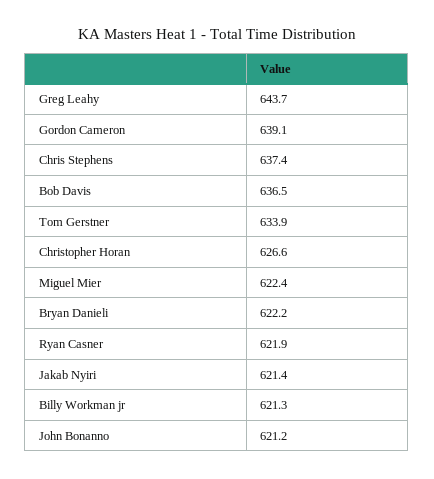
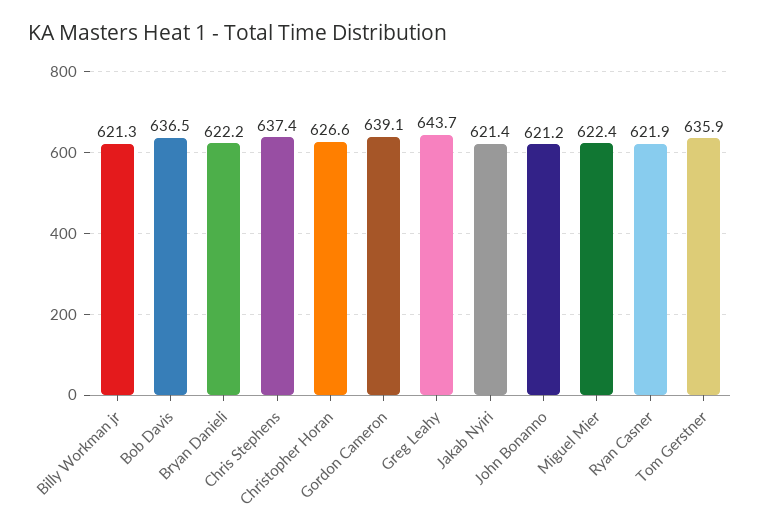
Tom Gerstner: 633.9 -> 635.9

